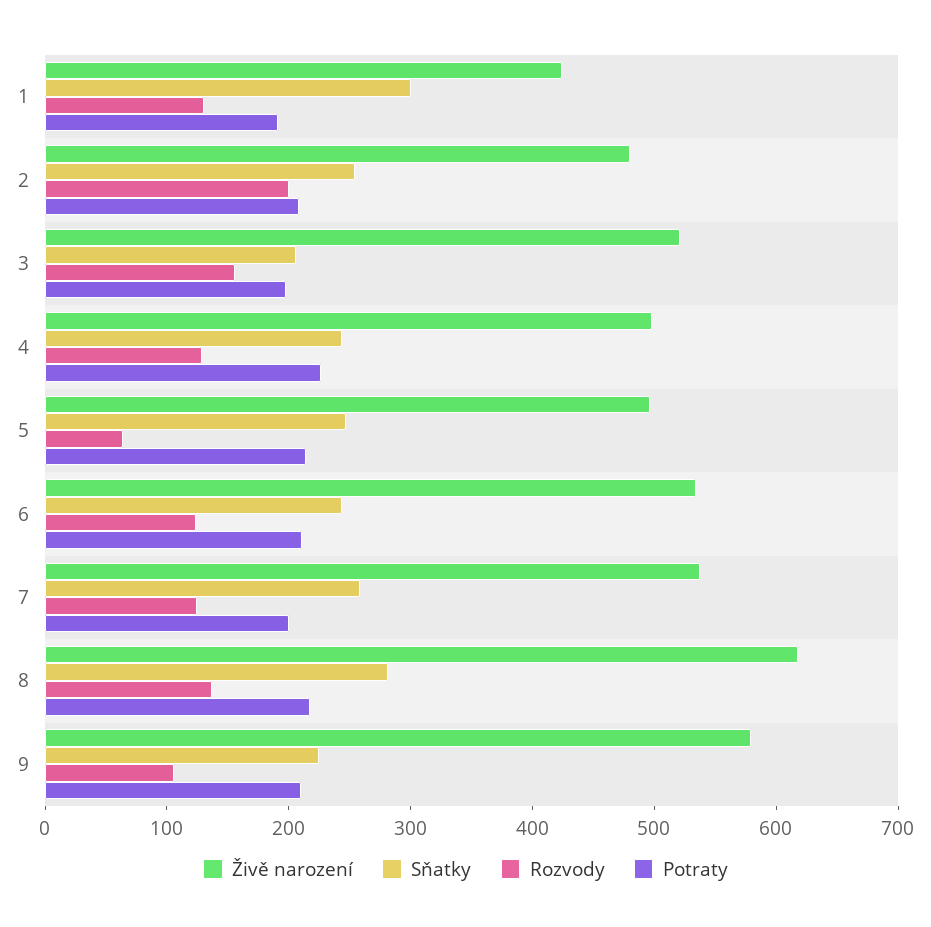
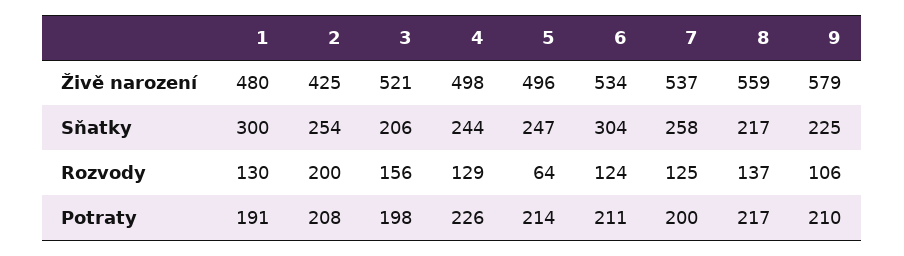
Živě narození, 1: 420 -> 480
Živě narození, 2: 480 -> 425
Sňatky, 6: 240 -> 304
Živě narození, 8: 620 -> 559
Sňatky, 8: 280 -> 217

